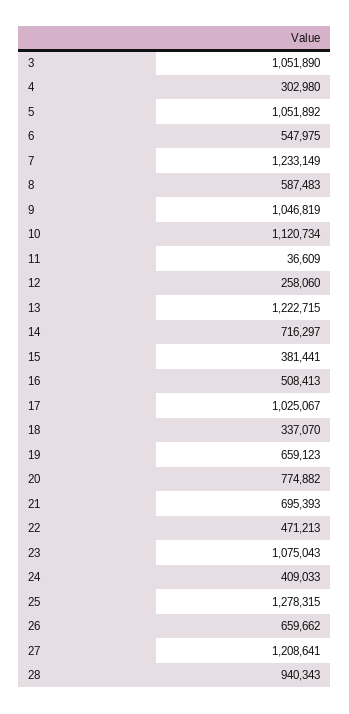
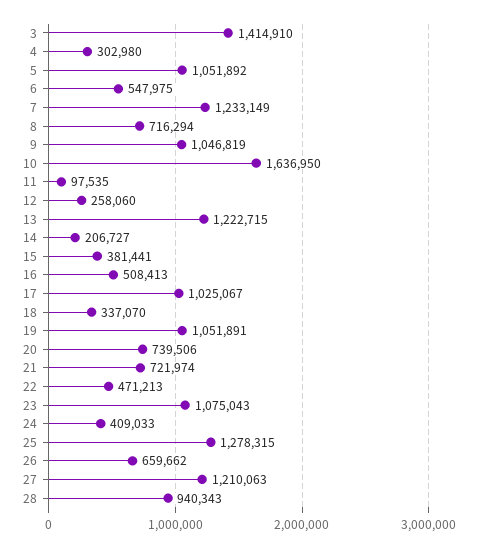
3: 1051890 -> 1414910
8: 587483 -> 716294
10: 1120734 -> 1636950
11: 36609 -> 97535
14: 716297 -> 206727
19: 659123 -> 1051891
20: 774882 -> 739506
21: 695393 -> 721974
27: 1208641 -> 1210063

